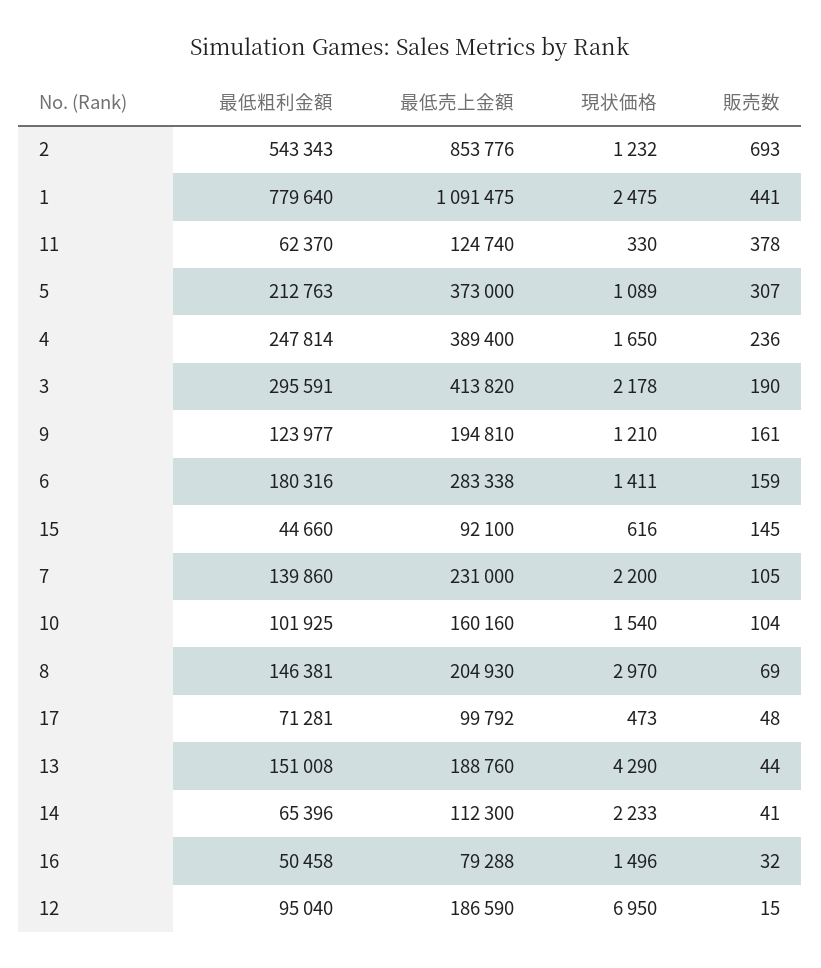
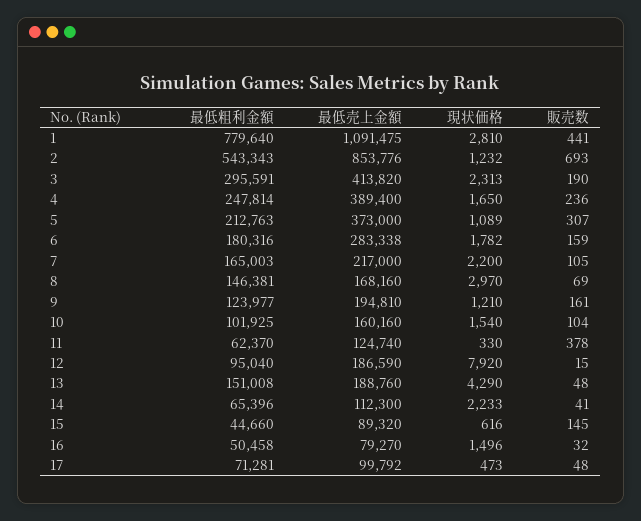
現状価格, 1: 2475 -> 2810
現状価格, 3: 2178 -> 2313
現状価格, 6: 1411 -> 1782
最低売上金額, 15: 92100 -> 89320
最低粗利金額, 7: 139860 -> 165003
最低売上金額, 7: 231000 -> 217000
最低売上金額, 8: 204930 -> 168160
販売数, 13: 44 -> 48
最低売上金額, 16: 79288 -> 79270
現状価格, 12: 6950 -> 7920

